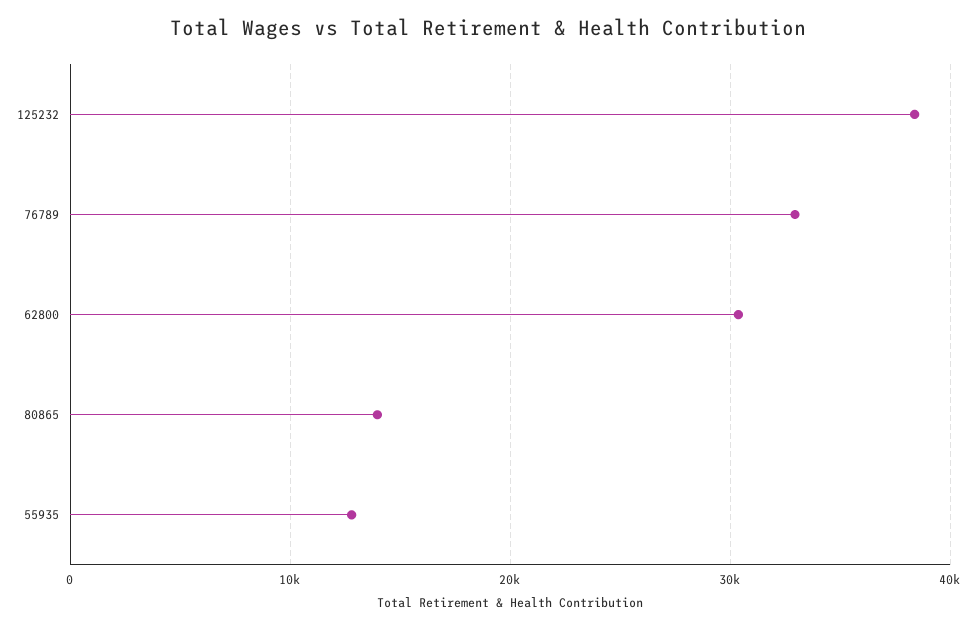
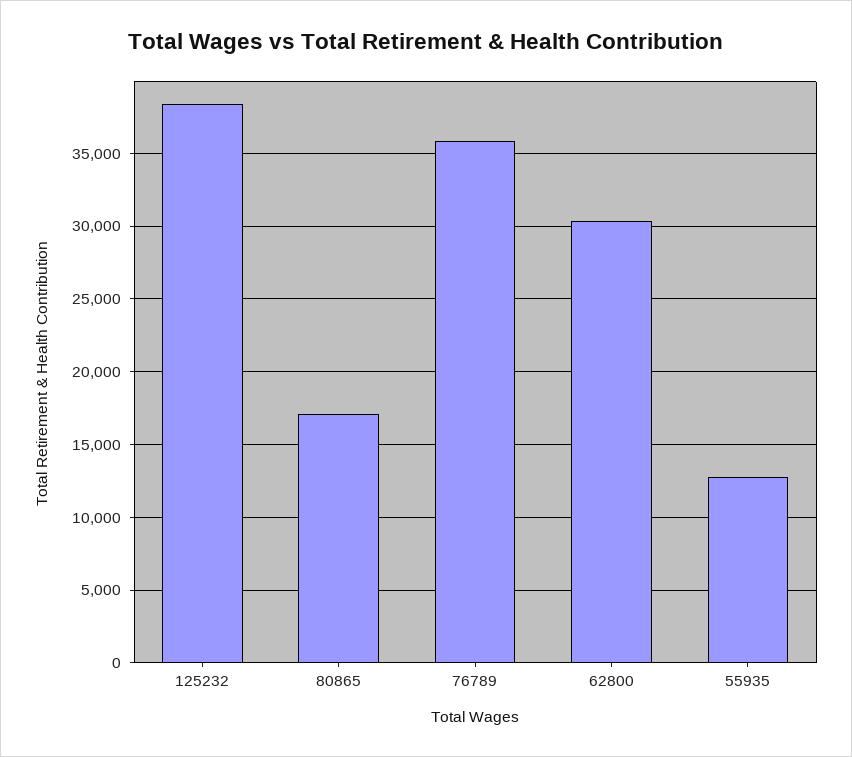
76789: 33000 -> 36000
80865: 14000 -> 17000

